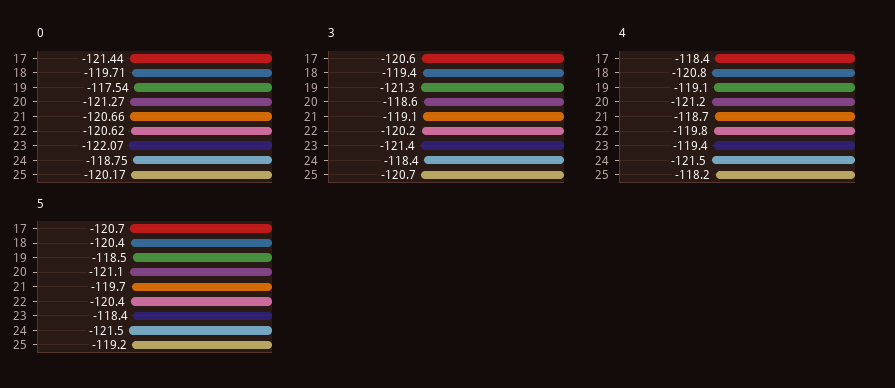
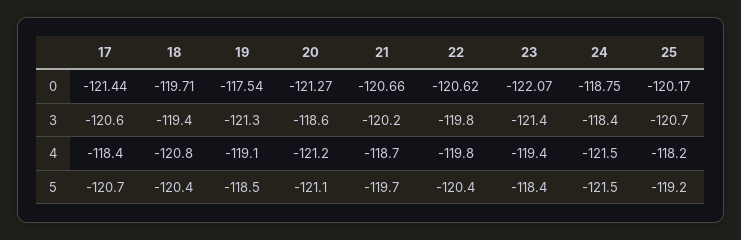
3, 21: -119.1 -> -120.2
3, 22: -120.2 -> -119.8

